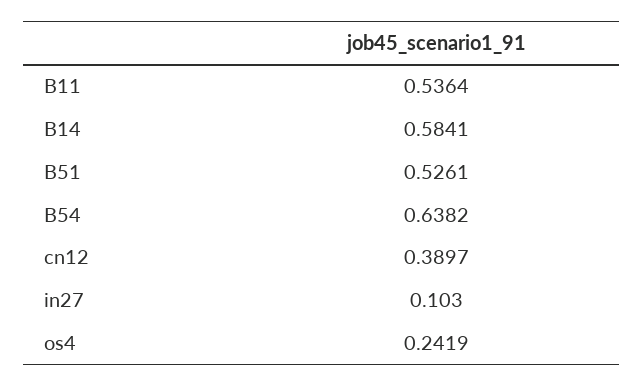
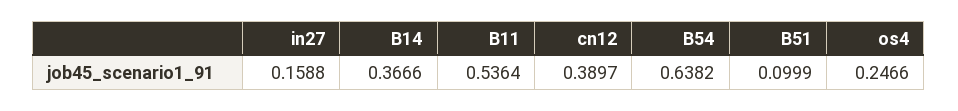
B14: 0.5841 -> 0.3666
B51: 0.5261 -> 0.0999
in27: 0.103 -> 0.1588
os4: 0.2419 -> 0.2466

